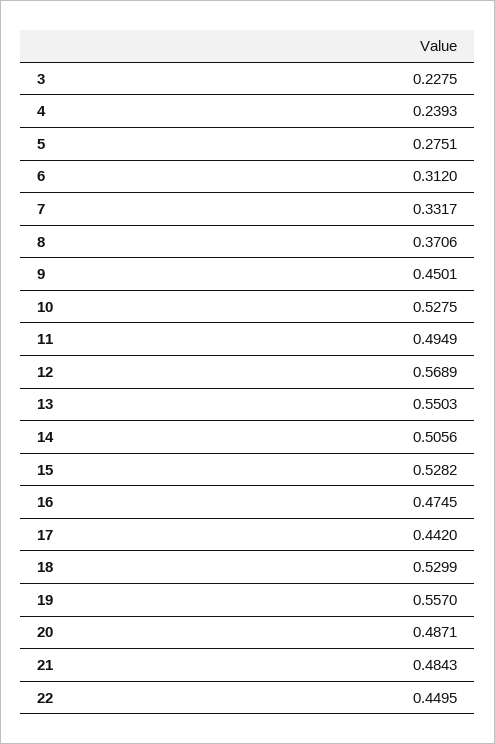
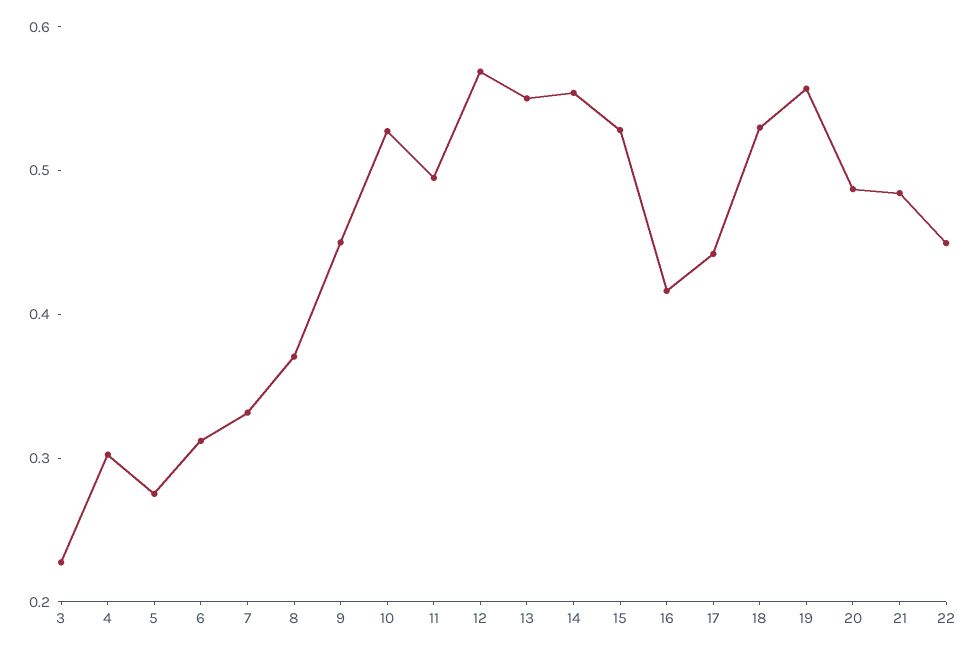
4: 0.2393 -> 0.3
14: 0.5056 -> 0.56
16: 0.4745 -> 0.42

